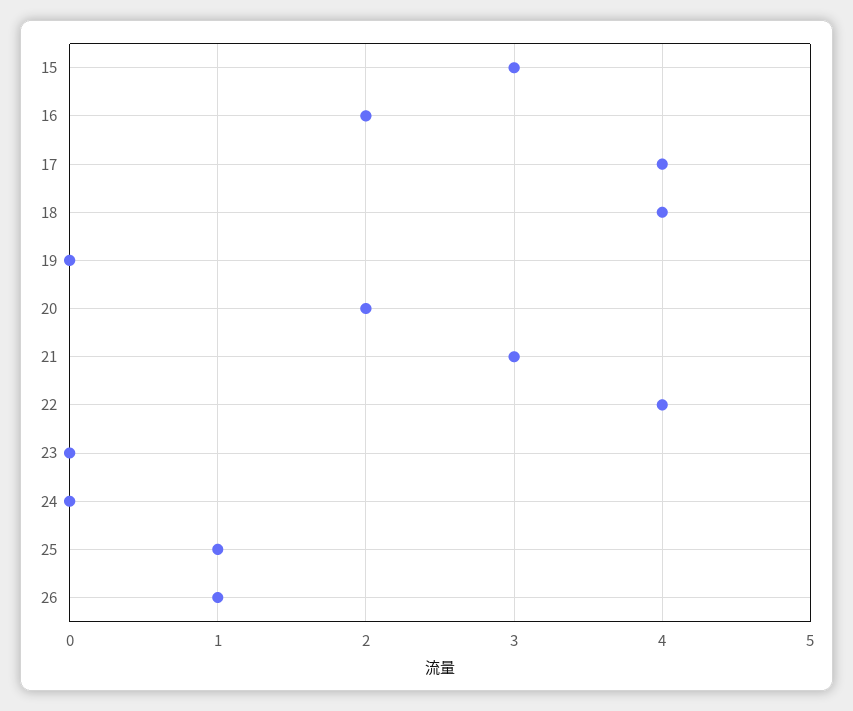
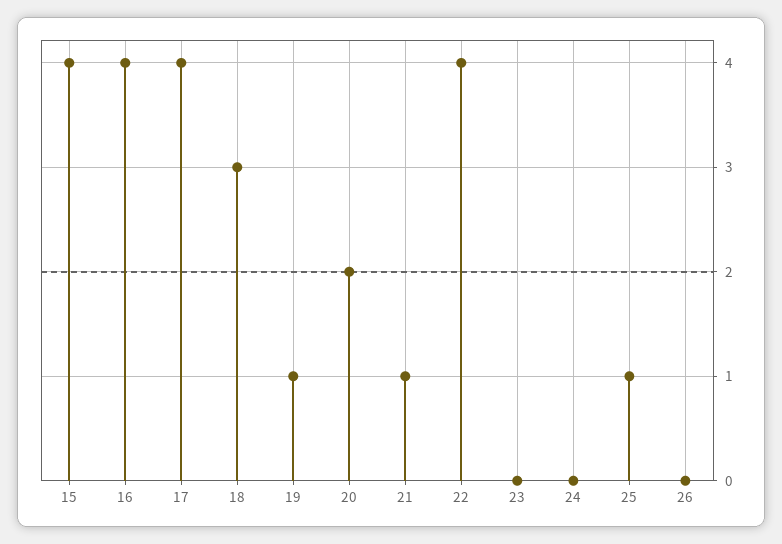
15: 3 -> 4
16: 2 -> 4
18: 4 -> 3
19: 0 -> 1
21: 3 -> 1
26: 1 -> 0

